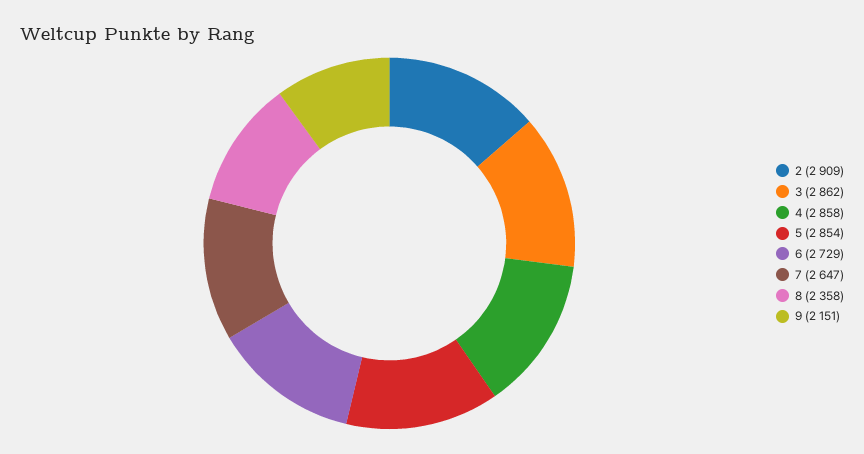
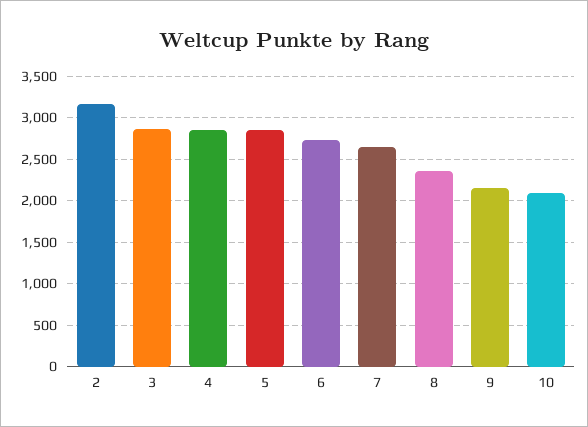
2: 2909 -> 3200
10: none -> 2100

